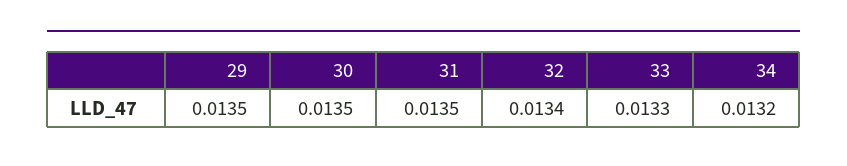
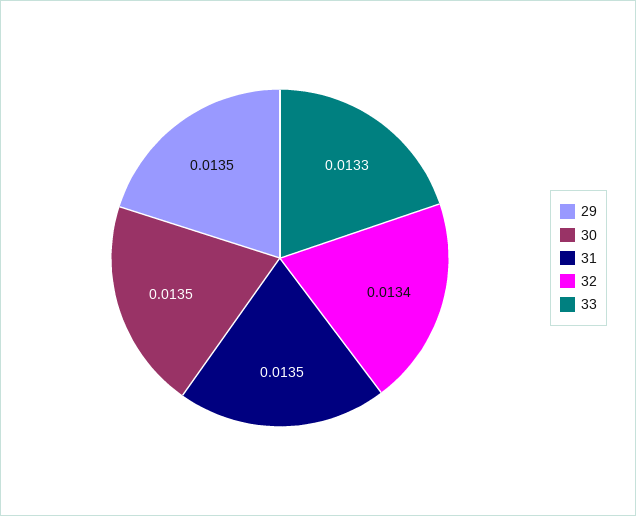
34: 0.0132 -> none

